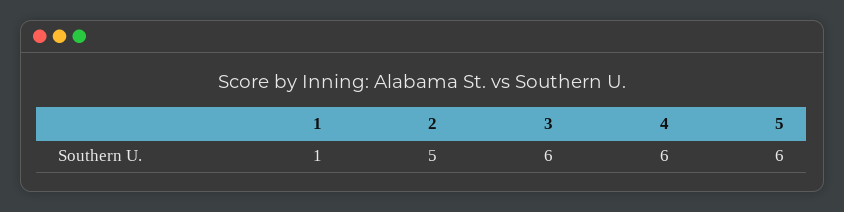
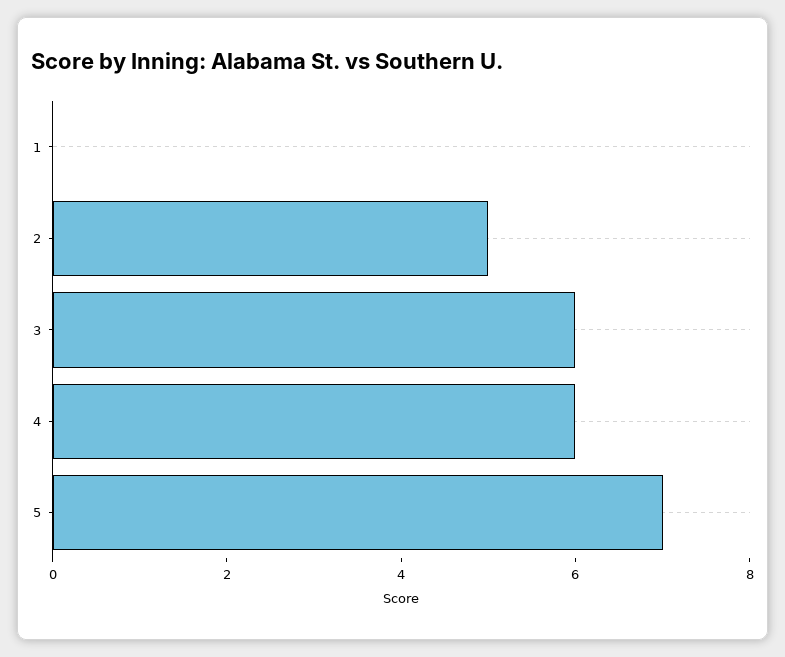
1: 1 -> 0
5: 6 -> 7

